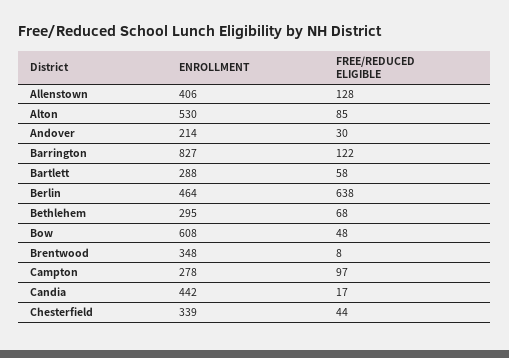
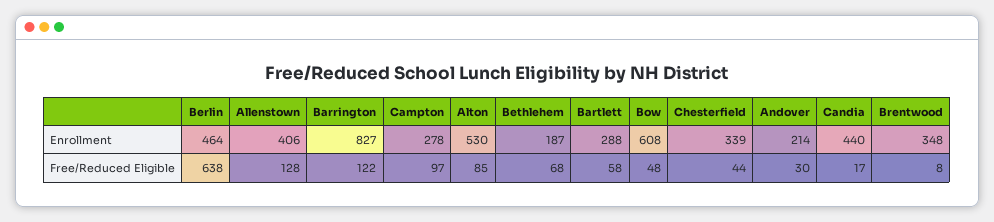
ENROLLMENT, Bethlehem: 295 -> 187
ENROLLMENT, Candia: 442 -> 440

